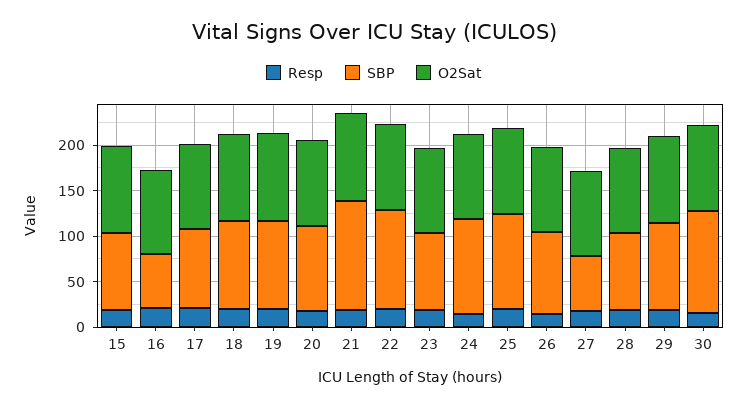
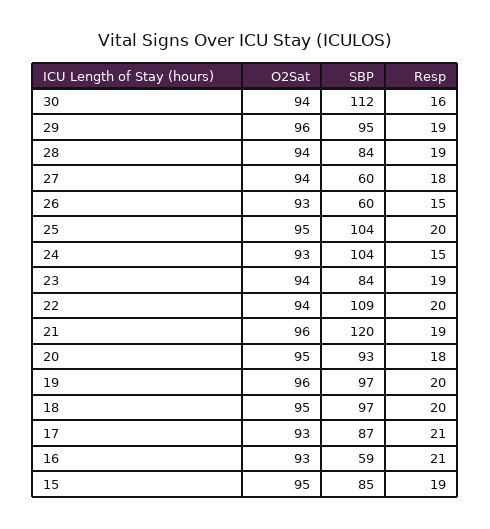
SBP, 26: 90 -> 60

